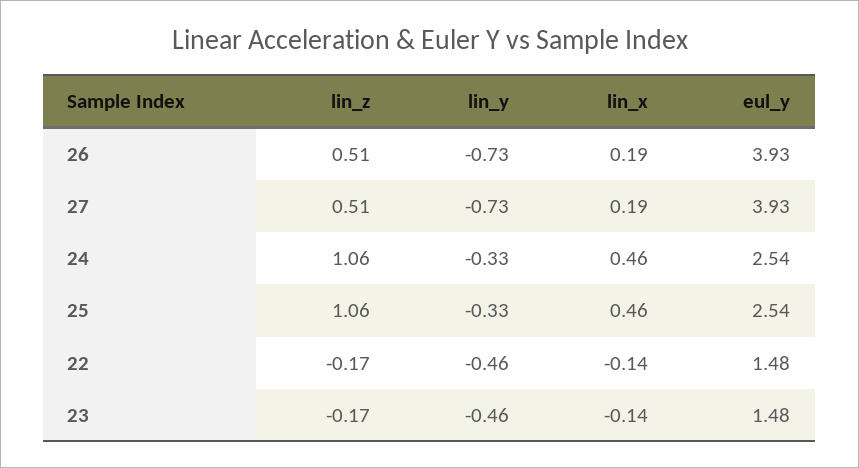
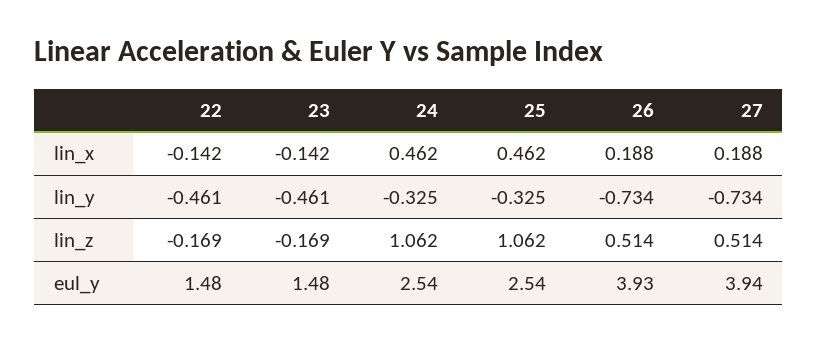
eul_y, 27: 3.93 -> 3.94

